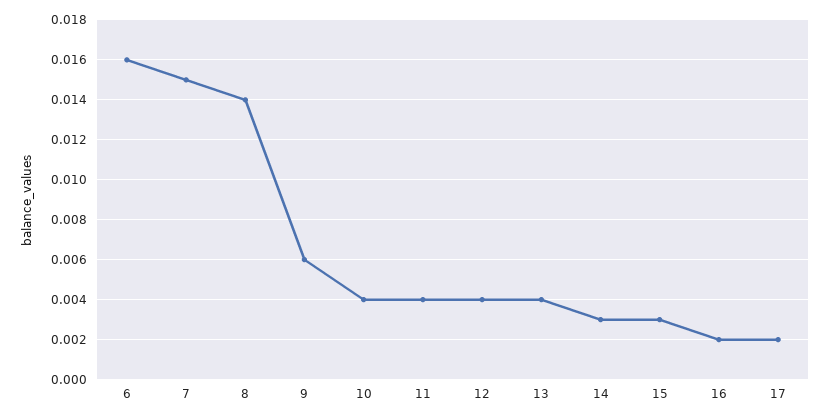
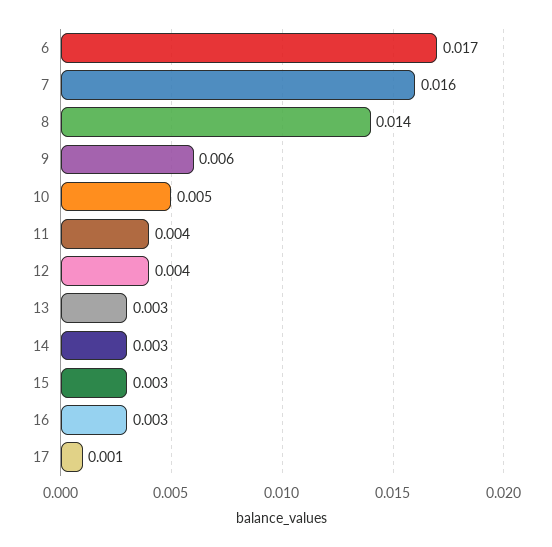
6: 0.016 -> 0.017
7: 0.015 -> 0.016
10: 0.004 -> 0.005
13: 0.004 -> 0.003
16: 0.002 -> 0.003
17: 0.002 -> 0.001

